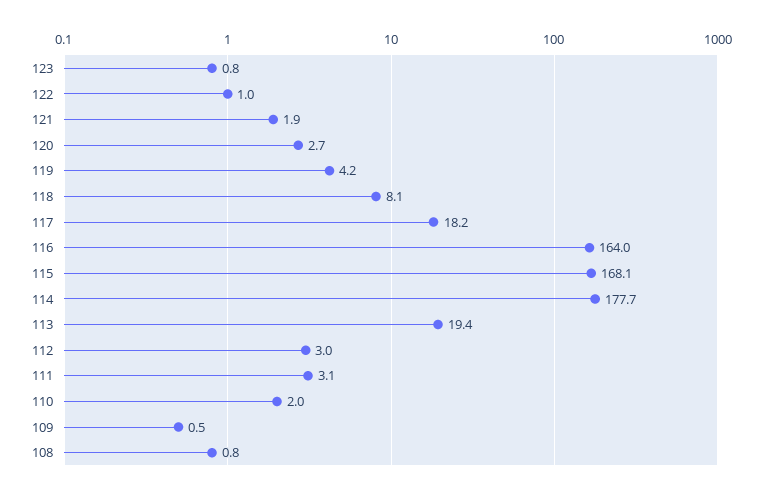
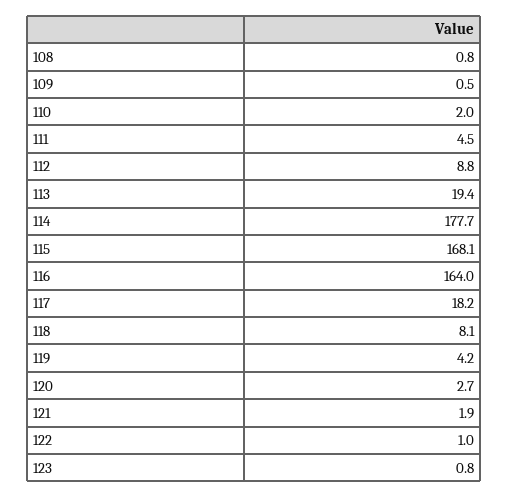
112: 3 -> 8.8
111: 3.1 -> 4.5

